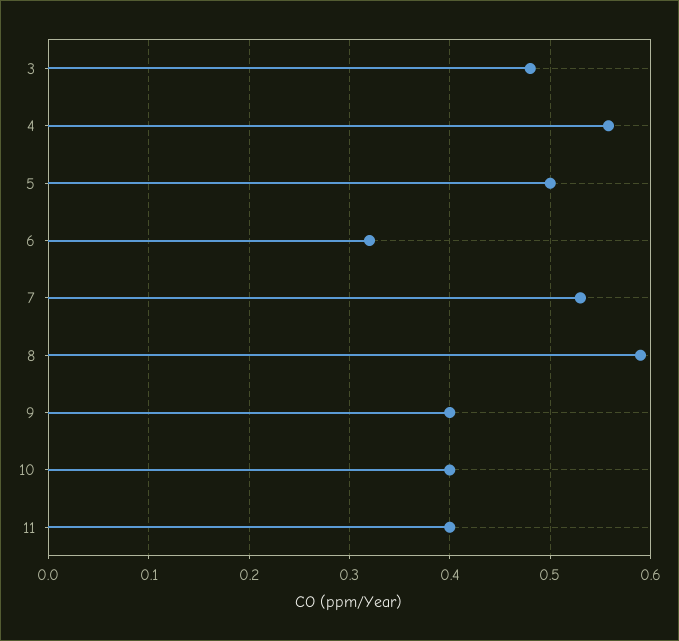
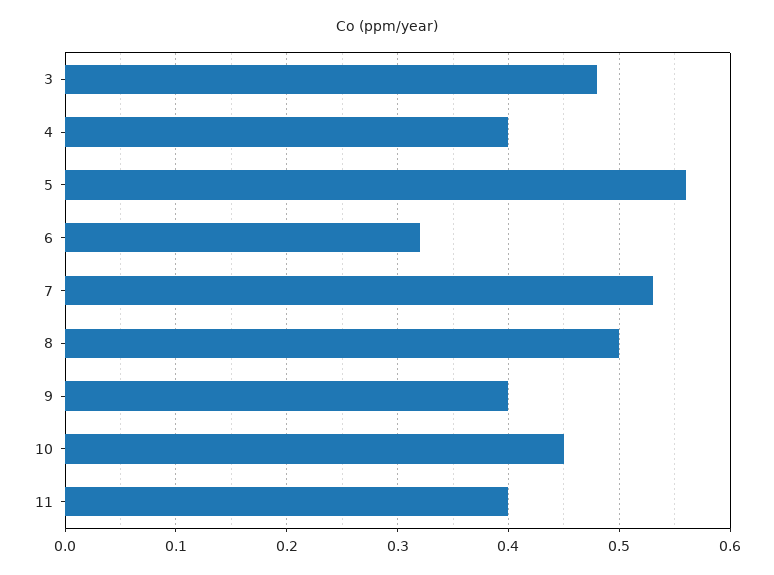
4: 0.56 -> 0.4
5: 0.5 -> 0.56
8: 0.59 -> 0.5
10: 0.4 -> 0.45

